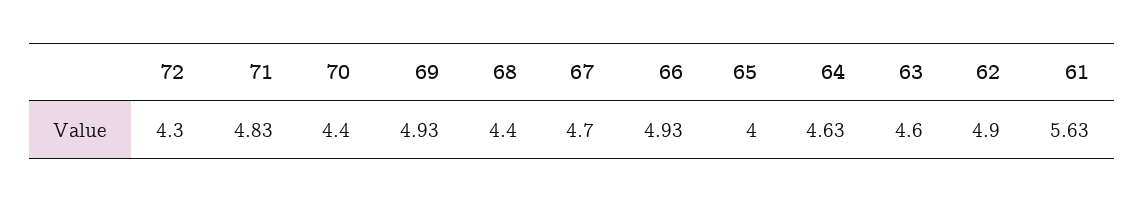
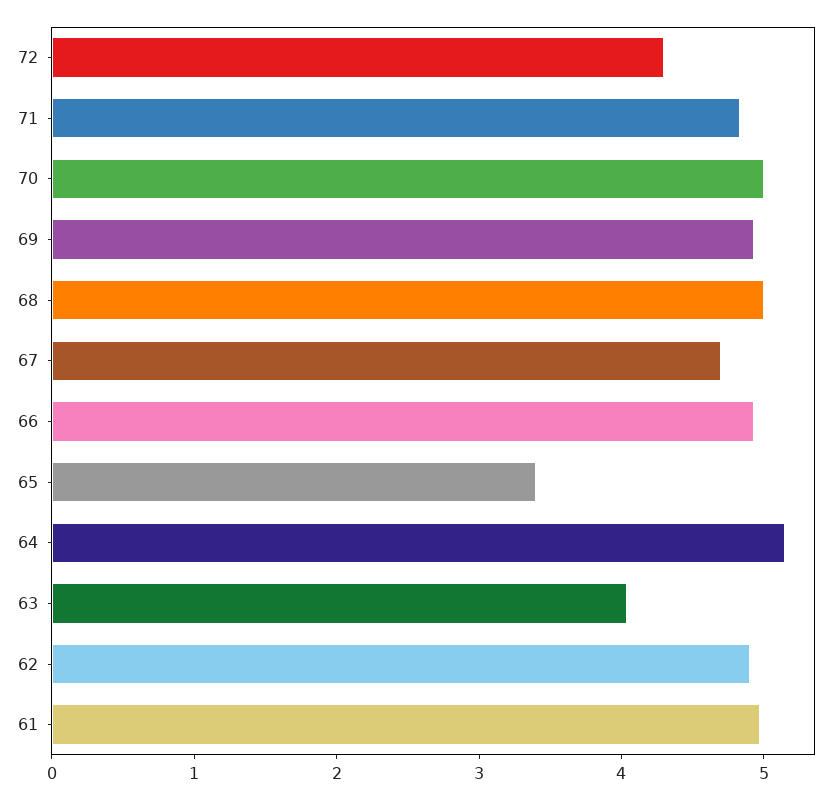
70: 4.4 -> 5
68: 4.4 -> 5
65: 4 -> 3.4
64: 4.63 -> 5.2
63: 4.6 -> 4
61: 5.63 -> 5

